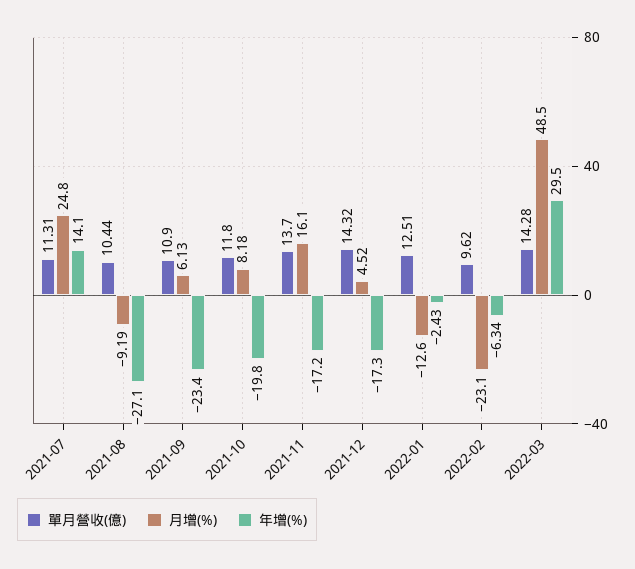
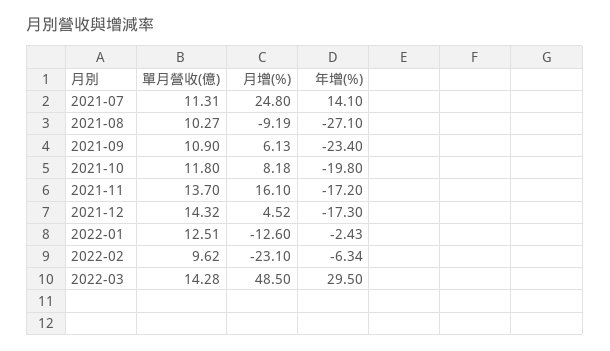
單月營收(億), 2021-08: 10.44 -> 10.27

